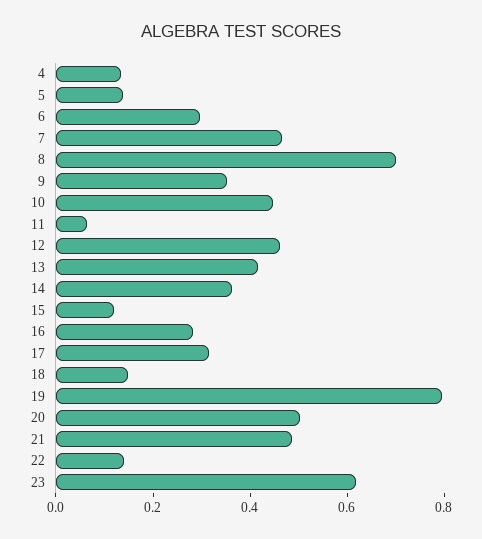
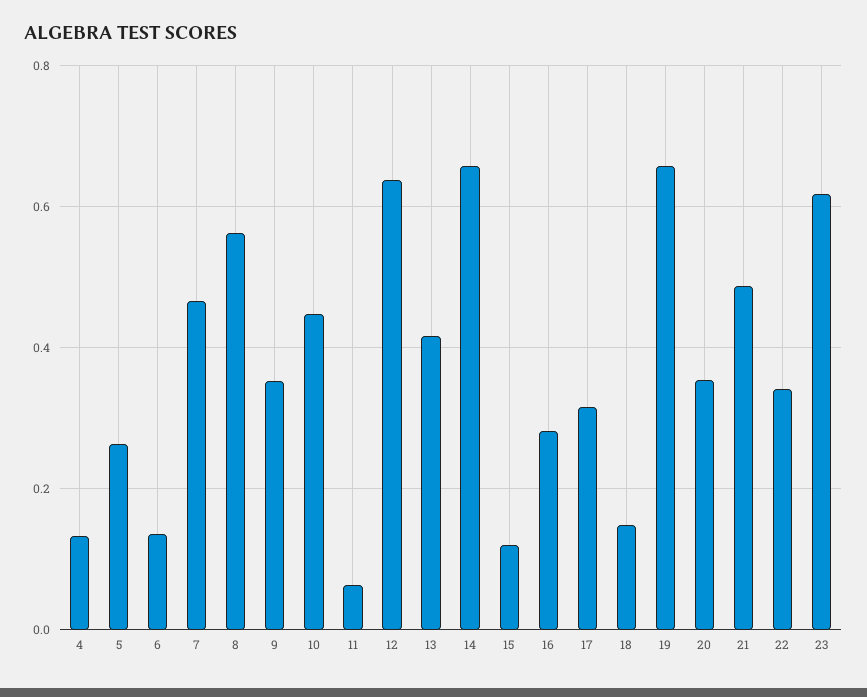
5: 0.15 -> 0.26
6: 0.3 -> 0.14
8: 0.7 -> 0.56
12: 0.45 -> 0.64
14: 0.35 -> 0.66
19: 0.8 -> 0.66
20: 0.5 -> 0.36
22: 0.15 -> 0.34

